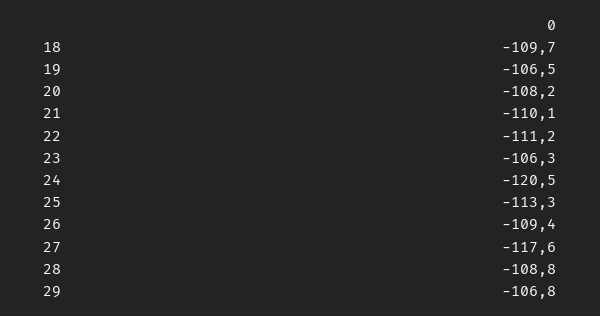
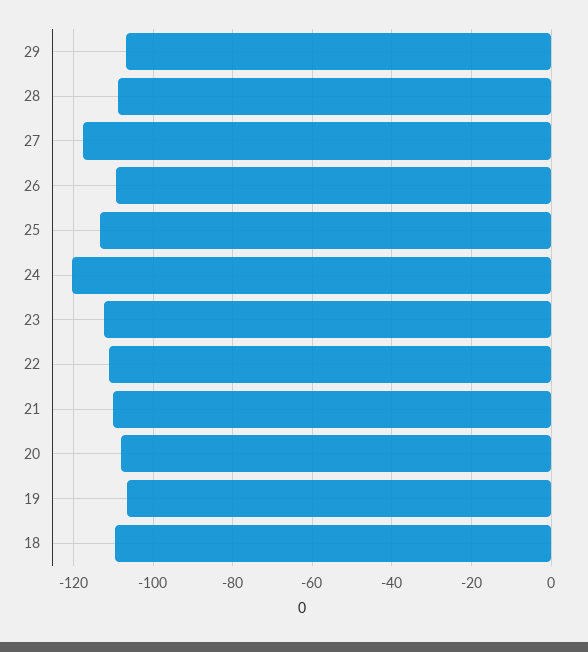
23: -106.3 -> -112

